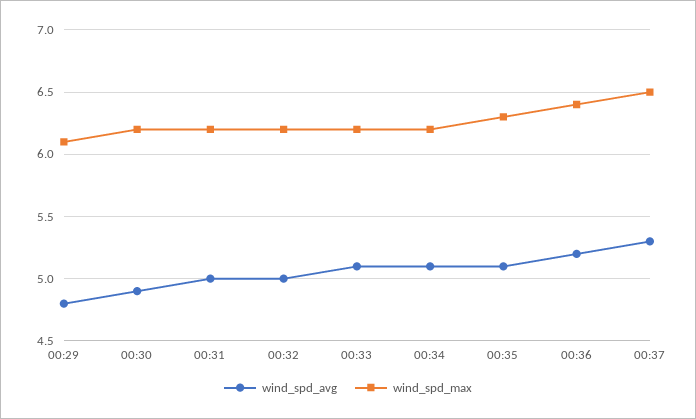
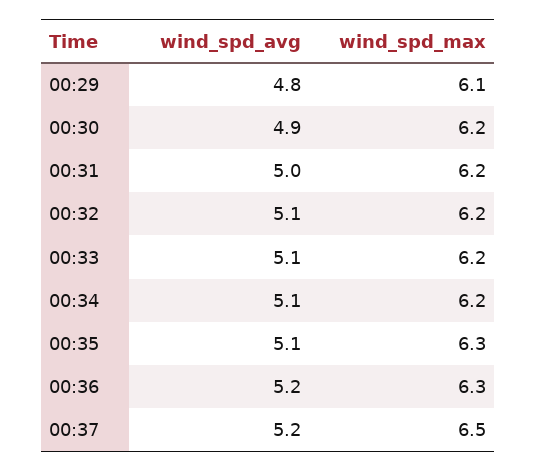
wind_spd_avg, 00:32: 5 -> 5.1
wind_spd_max, 00:36: 6.4 -> 6.3
wind_spd_avg, 00:37: 5.3 -> 5.2

